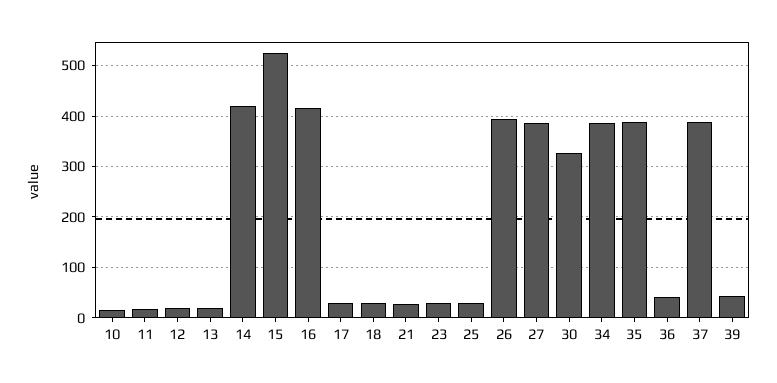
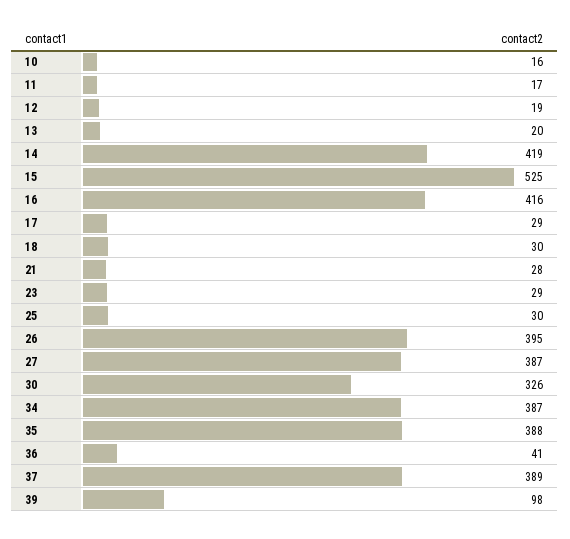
39: 40 -> 98

